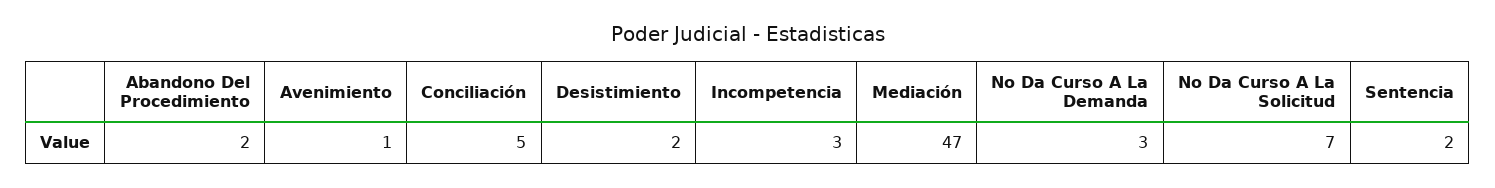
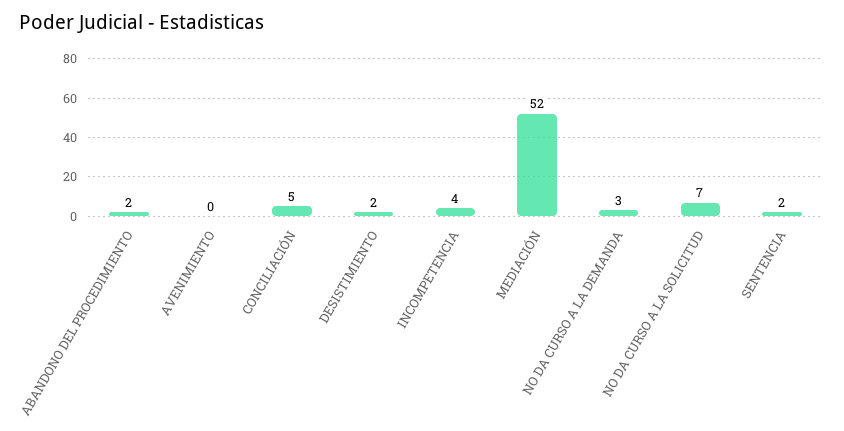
Avenimiento: 1 -> 0
Incompetencia: 3 -> 4
Mediación: 47 -> 52

